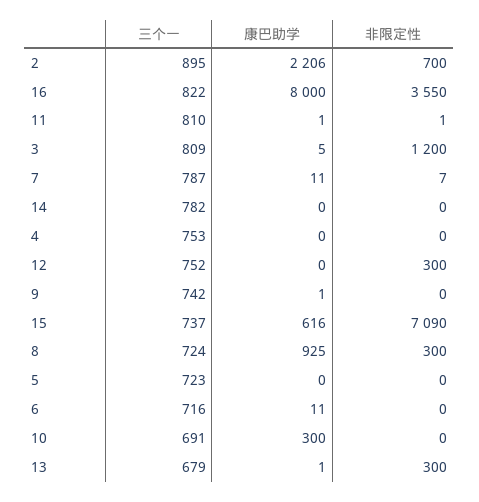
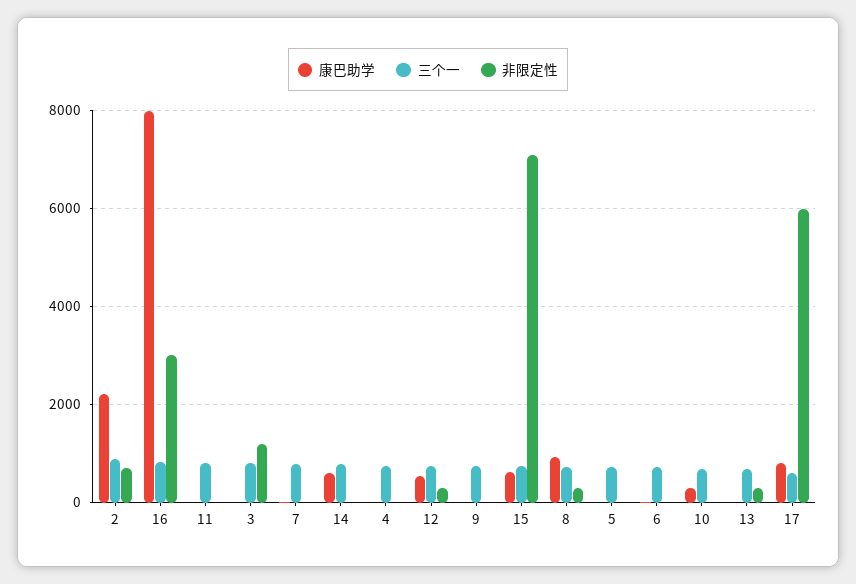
非限定性, 16: 3550 -> 3000
康巴助学, 14: 0 -> 600
康巴助学, 12: 0 -> 600
康巴助学, 17: none -> 800
三个一, 17: none -> 600
非限定性, 17: none -> 6000

